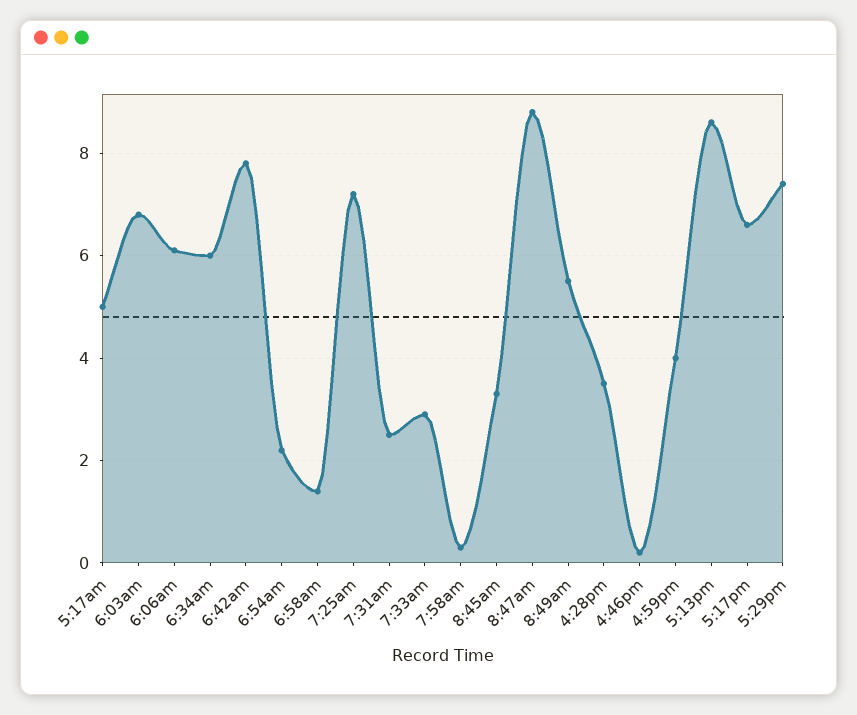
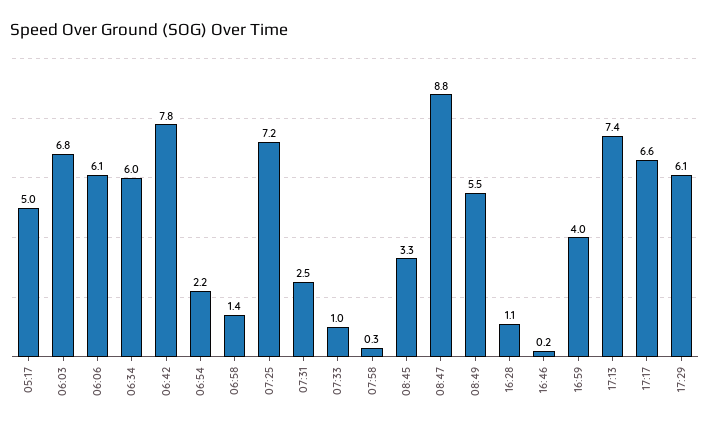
7:33am: 3 -> 1
4:28pm: 3.5 -> 1.1
5:13pm: 8.5 -> 7.4
5:29pm: 7.5 -> 6.1

